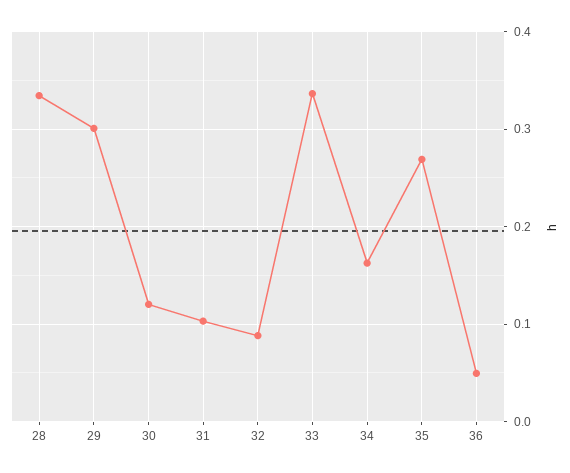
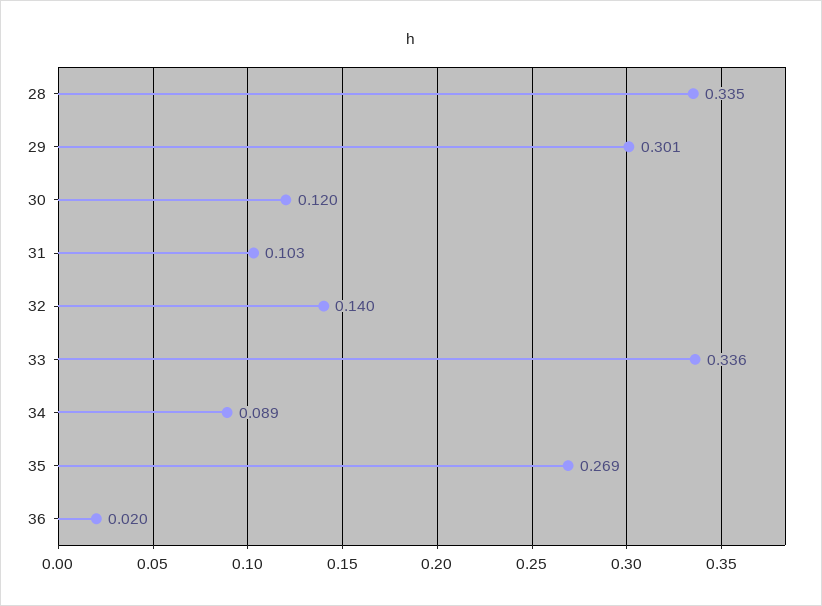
32: 0.09 -> 0.14
34: 0.16 -> 0.089
36: 0.05 -> 0.02

